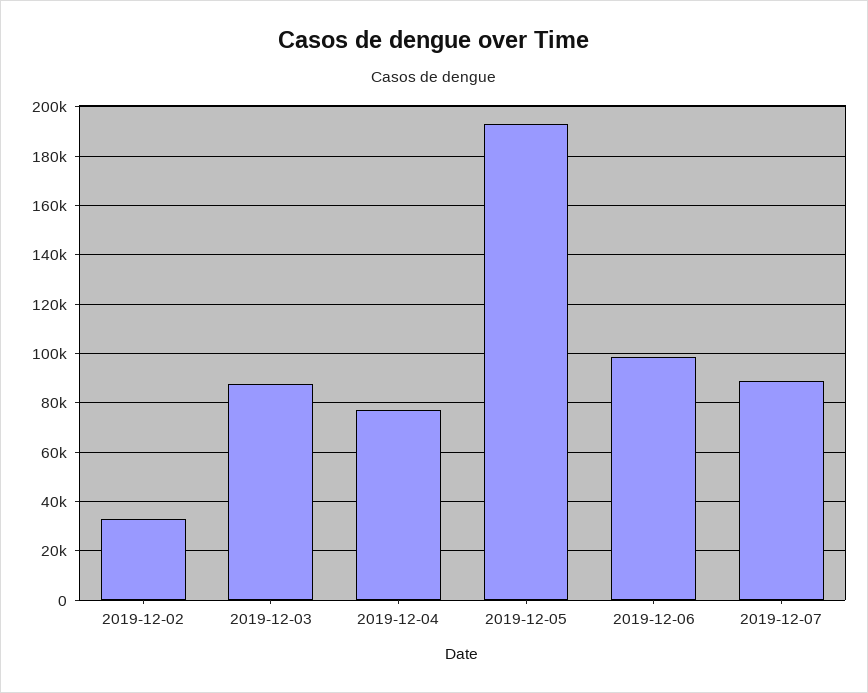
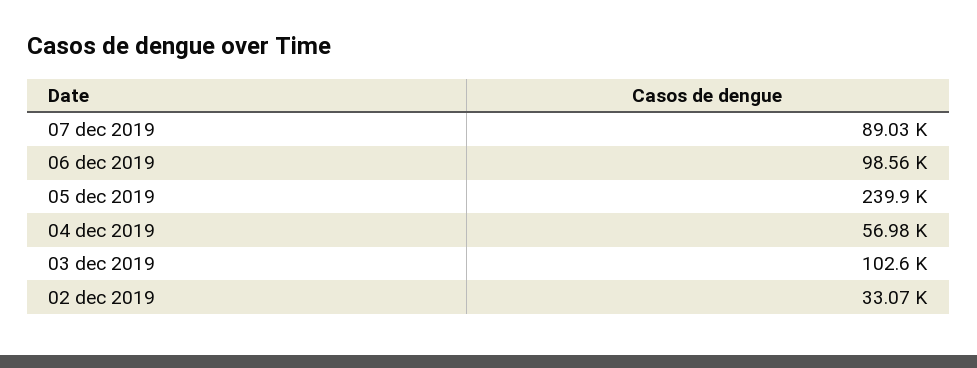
2019-12-03: 87500 -> 102600
2019-12-04: 77500 -> 56980
2019-12-05: 192500 -> 239900

